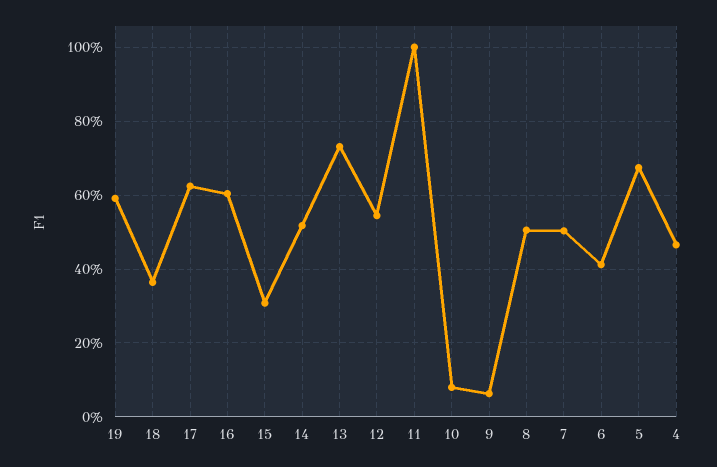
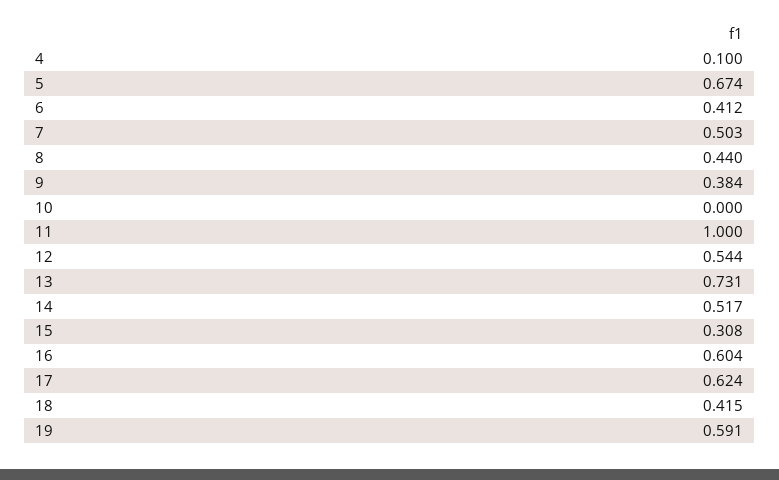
18: 0.36 -> 0.415
10: 0.08 -> 0
9: 0.06 -> 0.384
8: 0.5 -> 0.44
4: 0.46 -> 0.1

